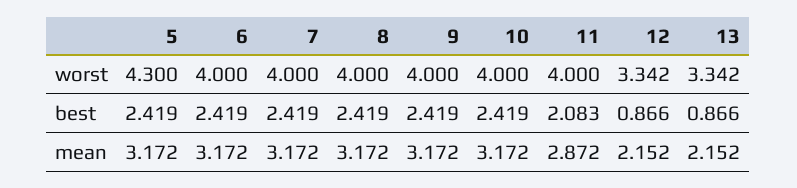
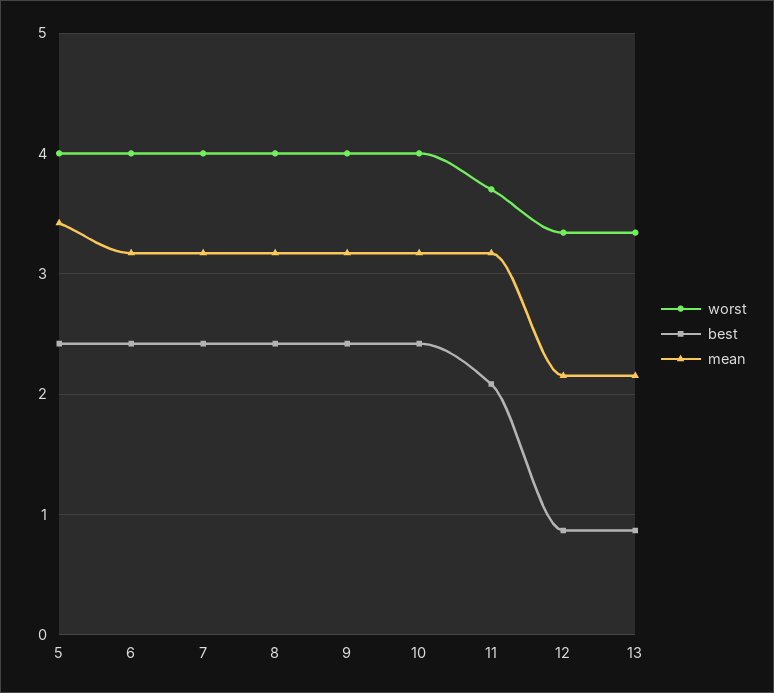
worst, 5: 4.3 -> 4
worst, 11: 4 -> 3.7
mean, 5: 3.172 -> 3.4
mean, 11: 2.872 -> 3.2

